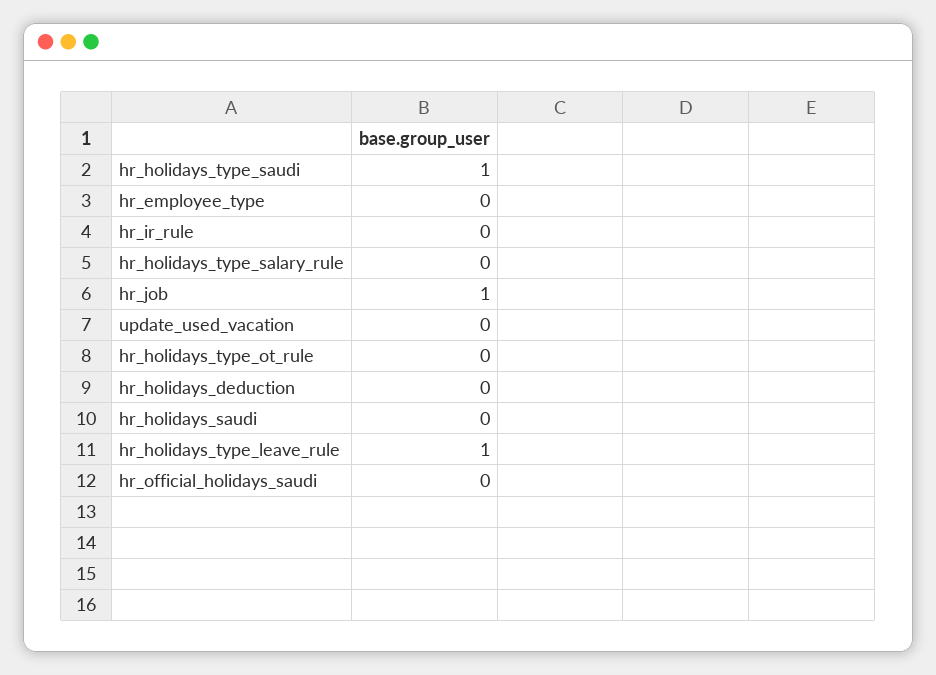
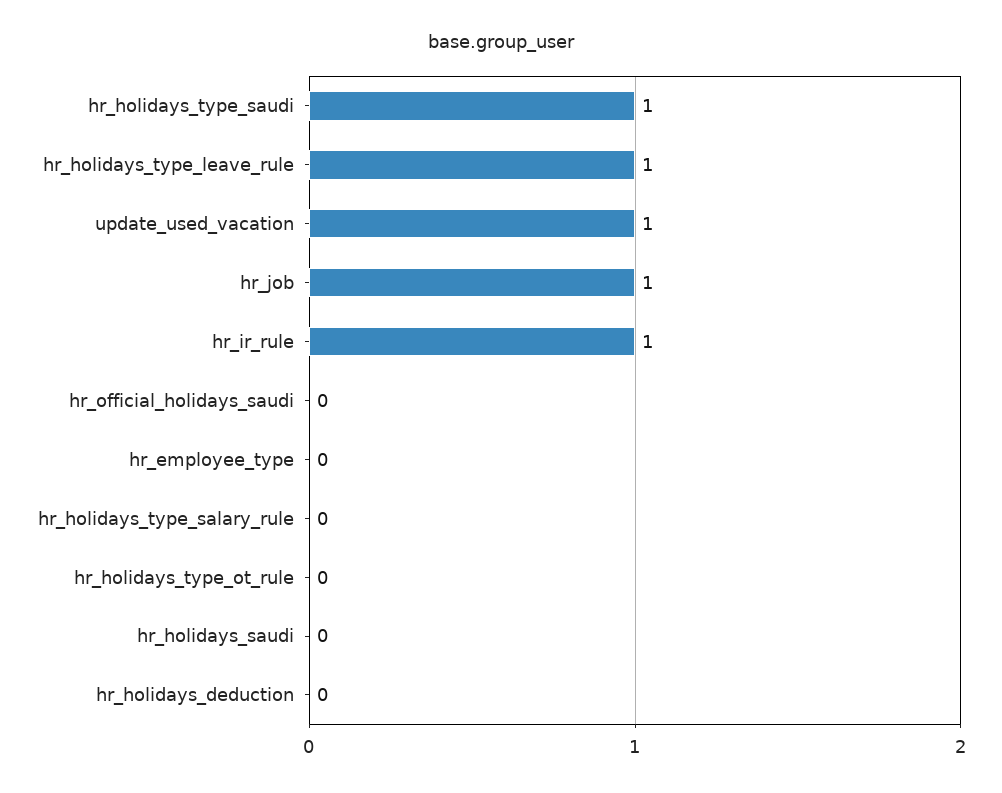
hr_ir_rule: 0 -> 1
update_used_vacation: 0 -> 1

